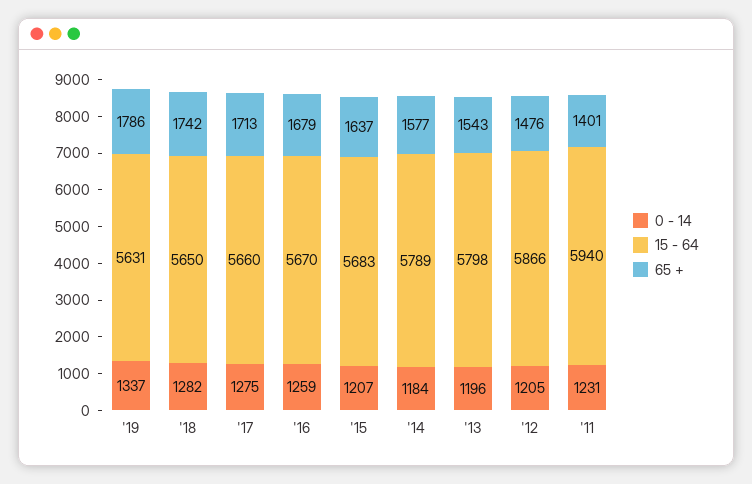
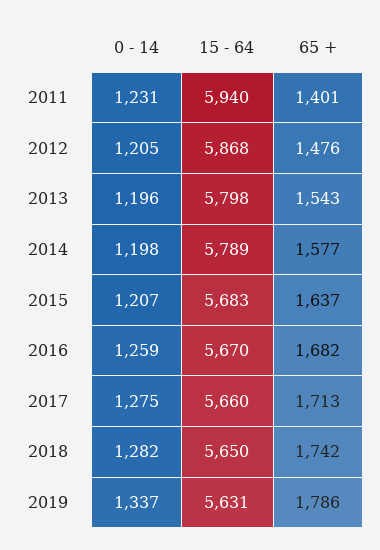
65 +, '16: 1679 -> 1682
0 - 14, '14: 1184 -> 1198
15 - 64, '12: 5866 -> 5868

